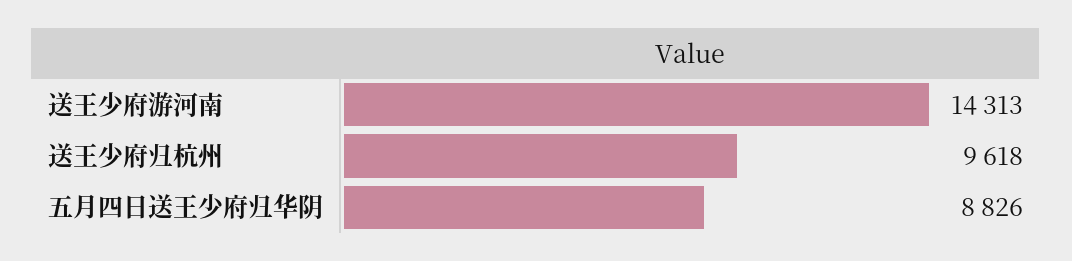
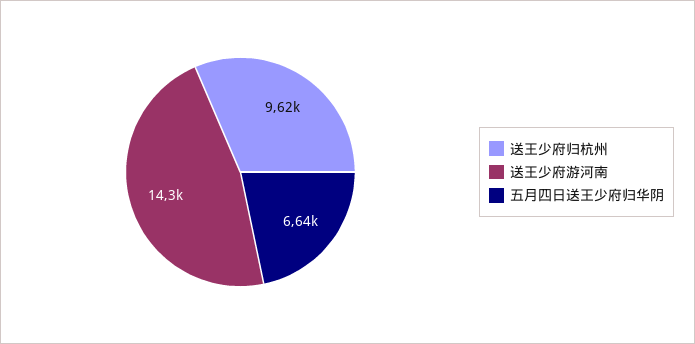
五月四日送王少府归华阴: 8826 -> 6640

